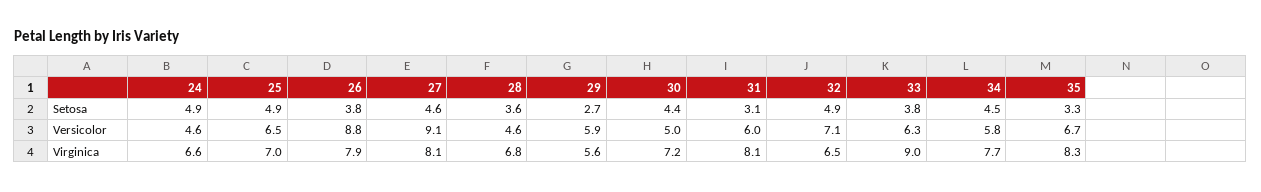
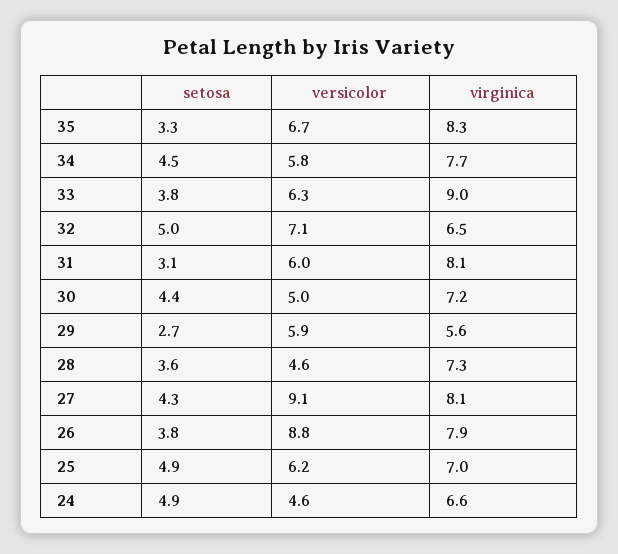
27, Setosa: 4.6 -> 4.3
32, Setosa: 4.9 -> 5
25, Versicolor: 6.5 -> 6.2
28, Virginica: 6.8 -> 7.3

